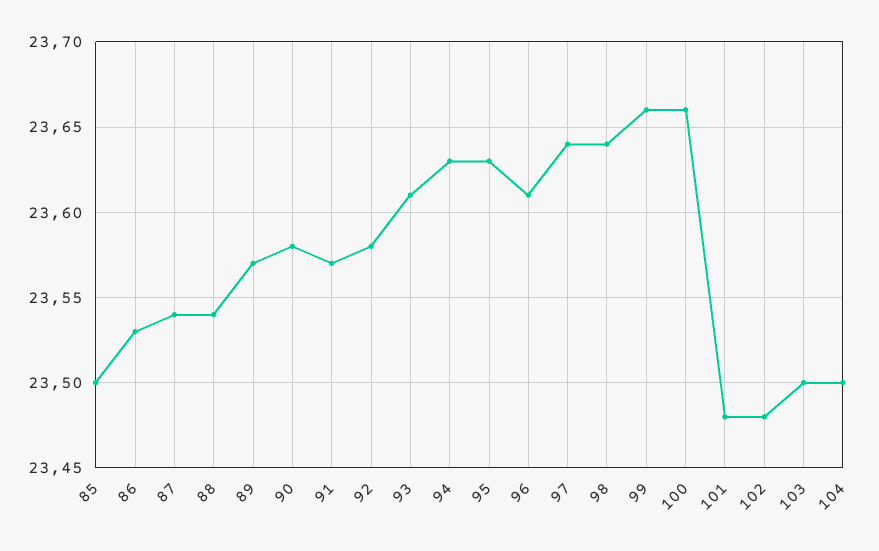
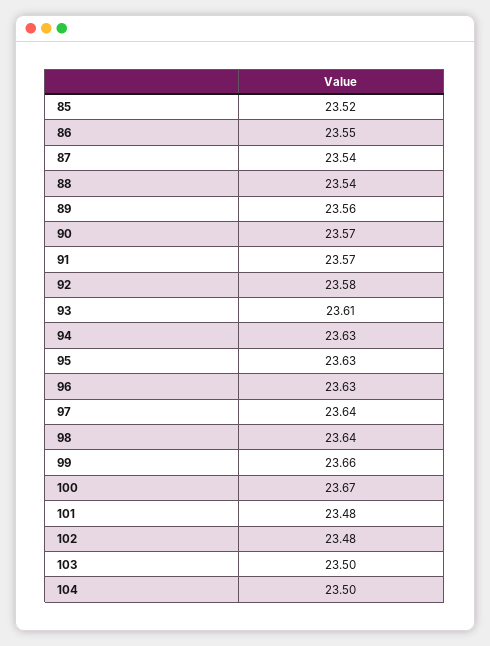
85: 23.5 -> 23.52
86: 23.53 -> 23.55
89: 23.57 -> 23.56
90: 23.58 -> 23.57
96: 23.61 -> 23.63
100: 23.66 -> 23.67

